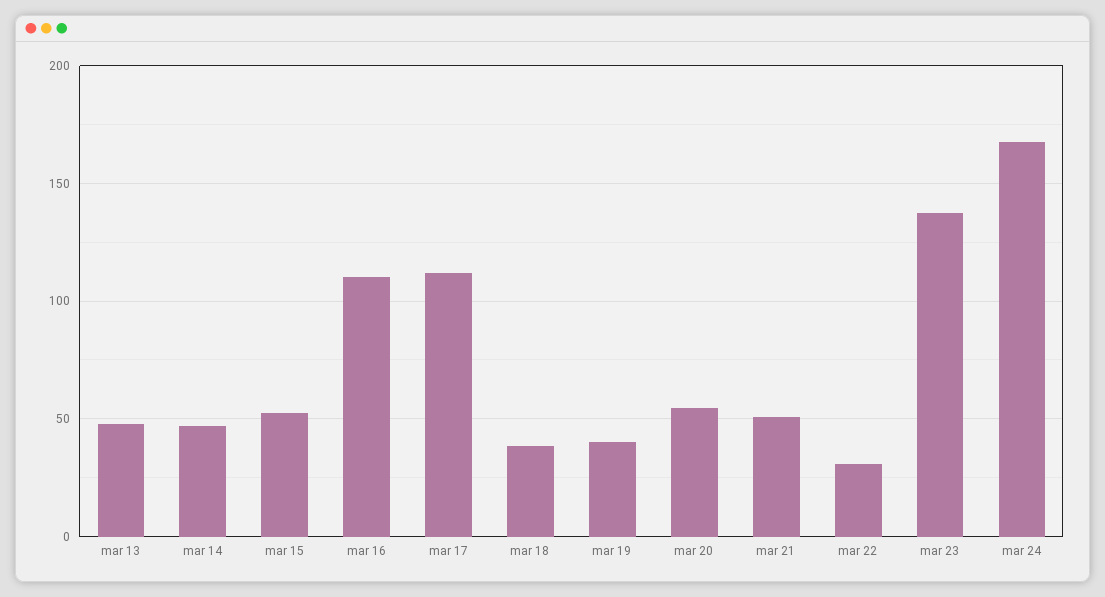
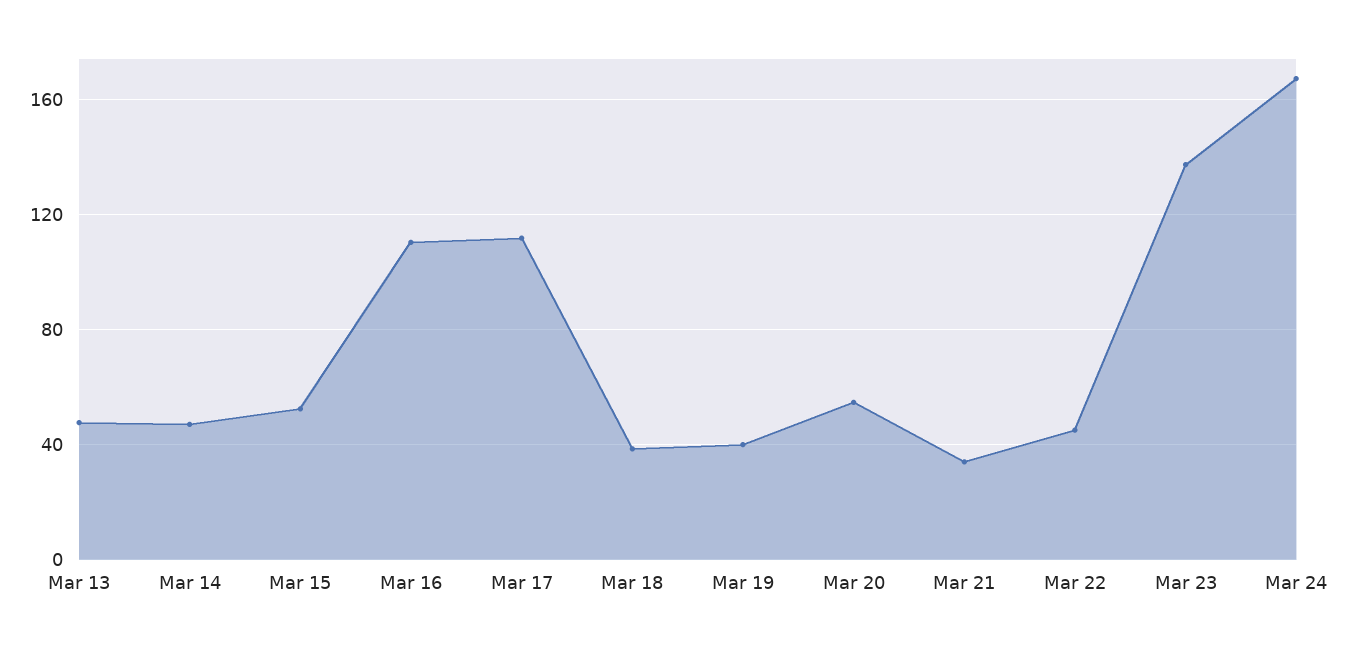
mar 21: 50 -> 35
mar 22: 30 -> 45

